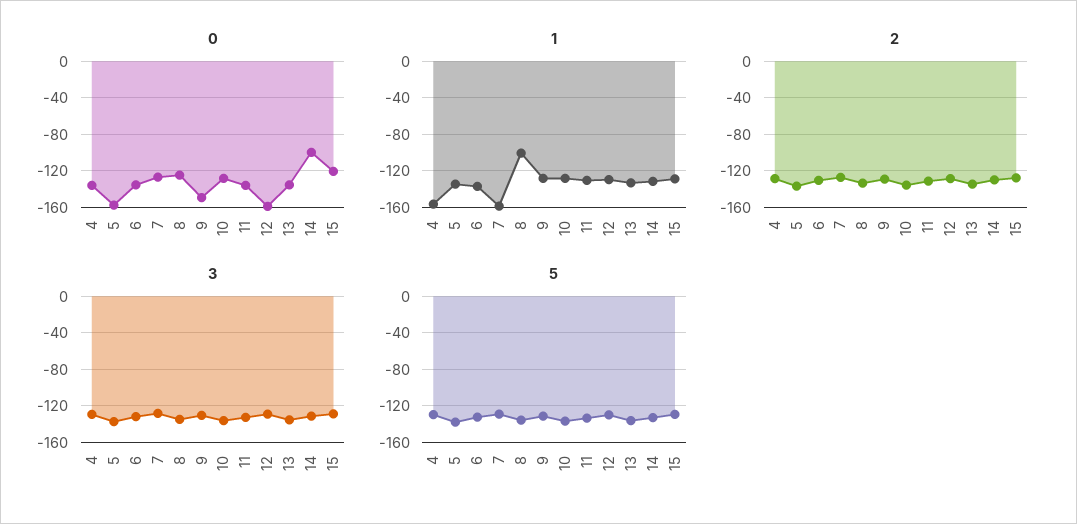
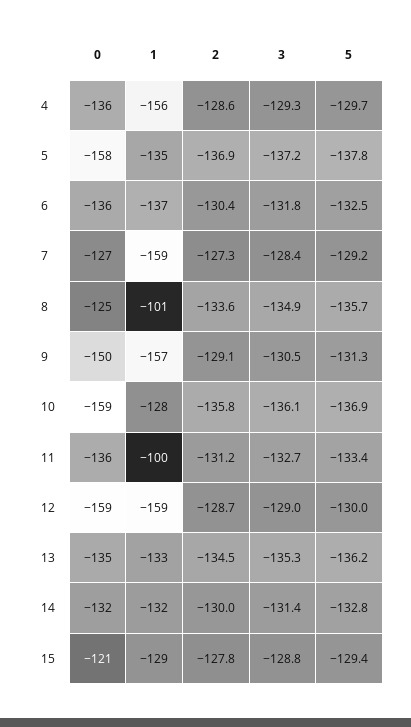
0, 10: -130 -> -159
0, 14: -100 -> -132
1, 9: -130 -> -157
1, 11: -130 -> -100
1, 12: -130 -> -159

